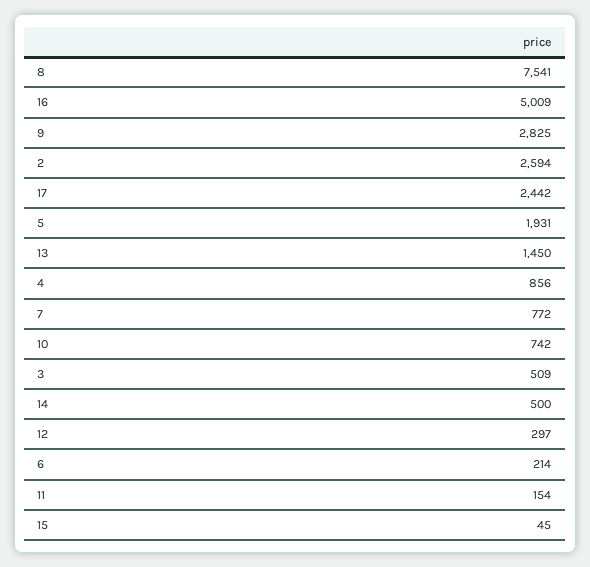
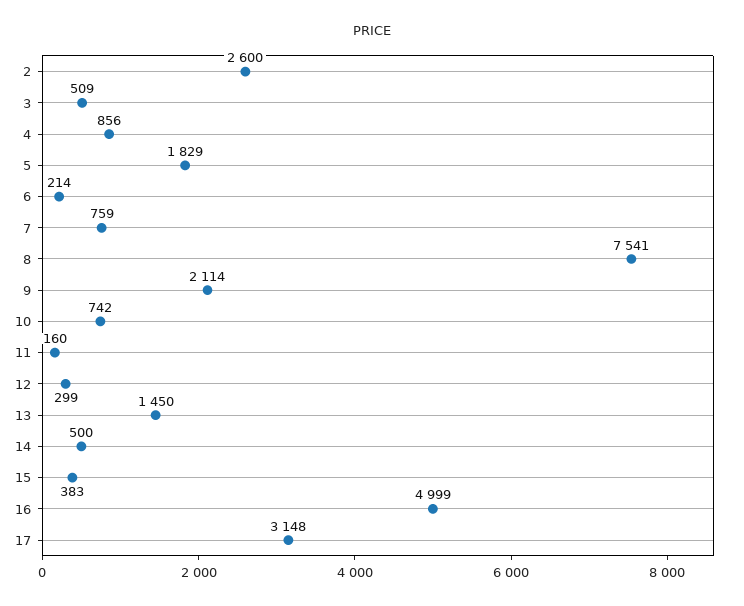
16: 5009 -> 4999
9: 2825 -> 2114
2: 2594 -> 2600
17: 2442 -> 3148
5: 1931 -> 1829
7: 772 -> 759
12: 297 -> 299
11: 154 -> 160
15: 45 -> 383

